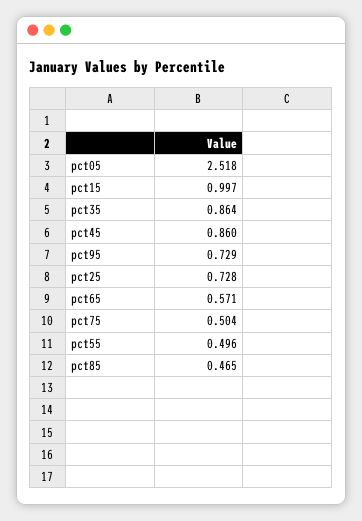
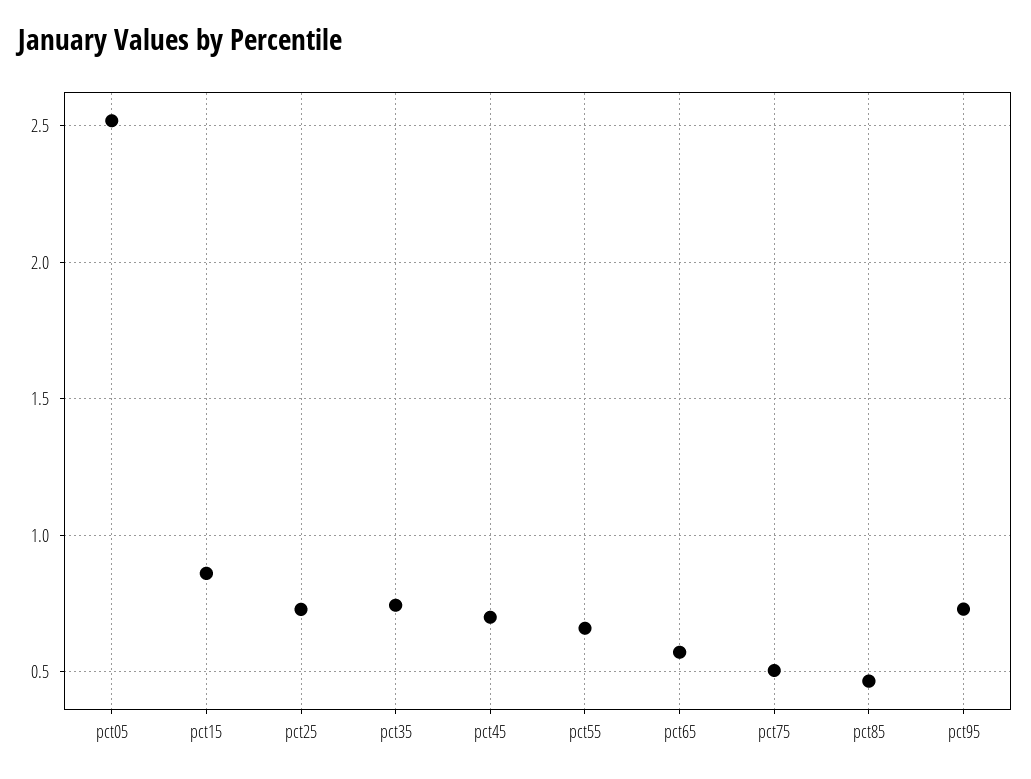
pct15: 0.997 -> 0.85
pct35: 0.864 -> 0.75
pct45: 0.86 -> 0.7
pct55: 0.496 -> 0.65

